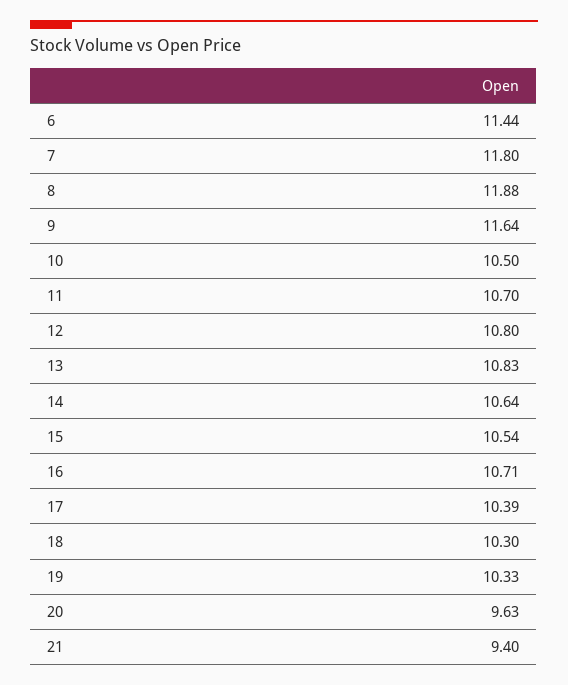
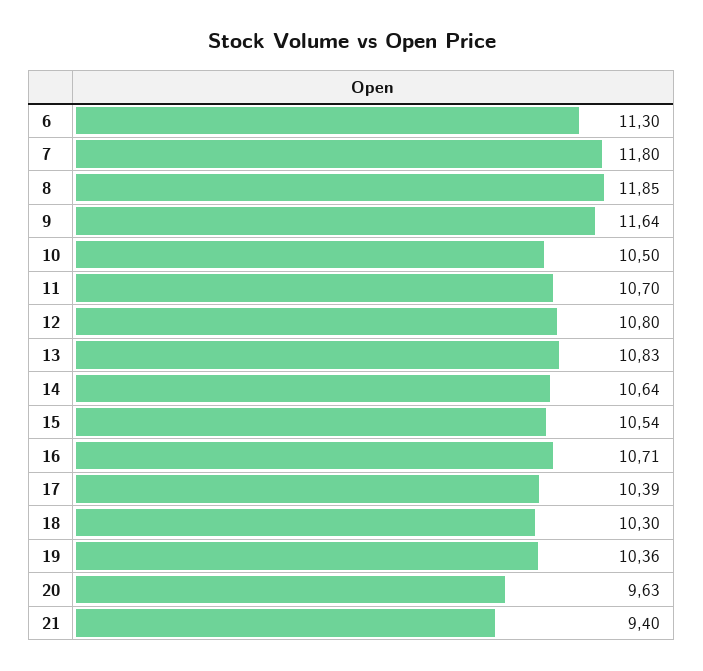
6: 11.44 -> 11.3
8: 11.88 -> 11.85
19: 10.33 -> 10.36

